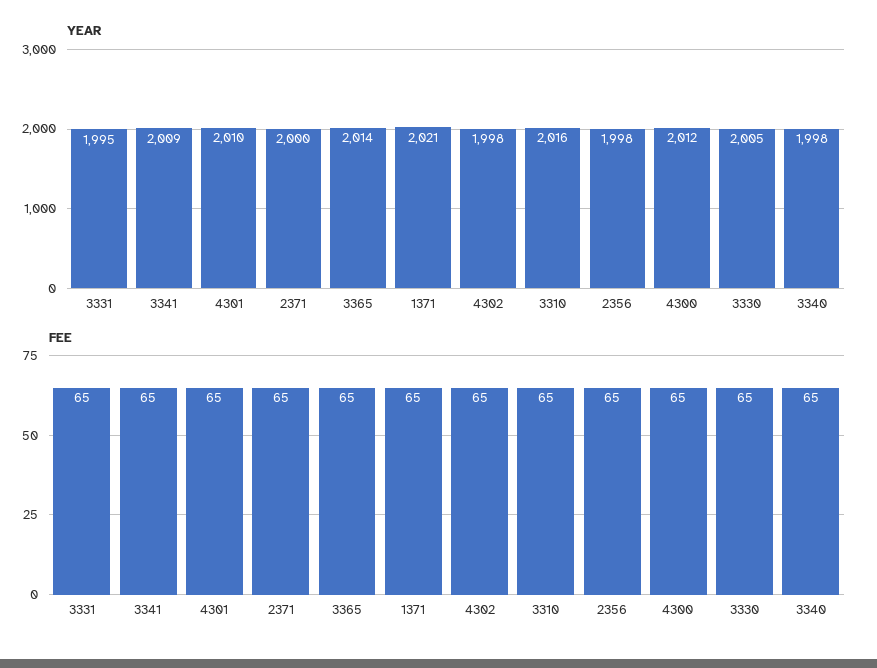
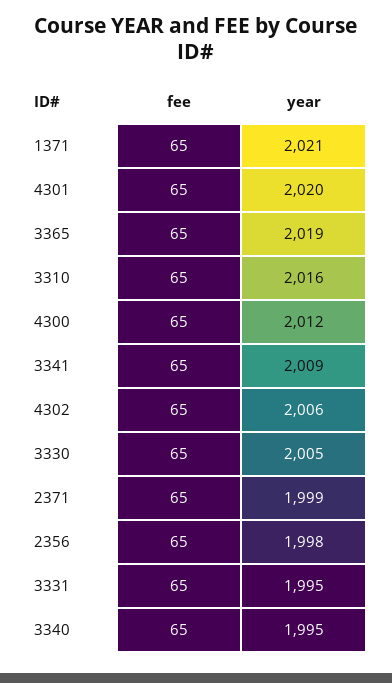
YEAR, 4301: 2010 -> 2020
YEAR, 2371: 2000 -> 1999
YEAR, 3365: 2014 -> 2019
YEAR, 4302: 1998 -> 2006
YEAR, 3340: 1998 -> 1995

